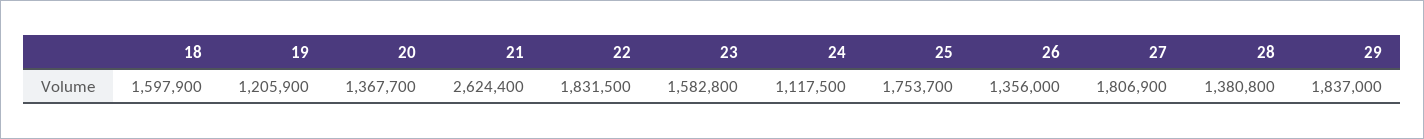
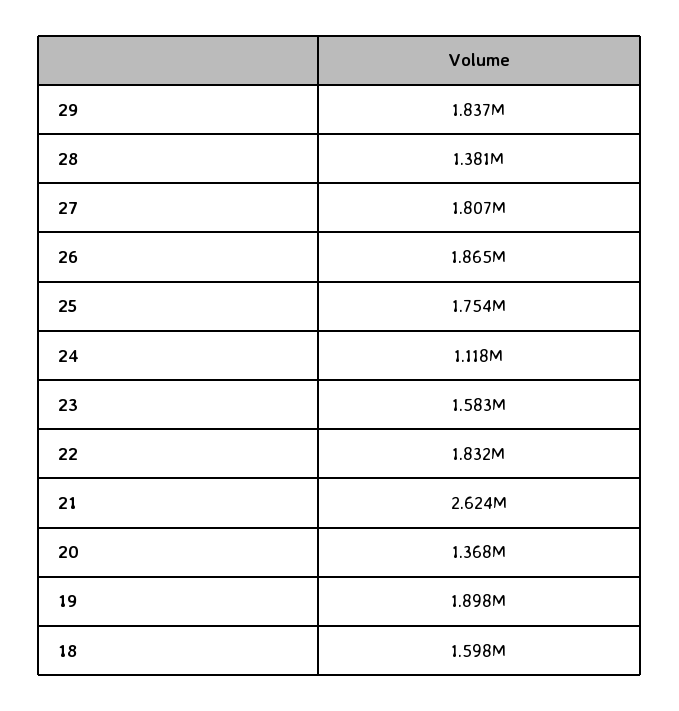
19: 1205900 -> 1898000
26: 1356000 -> 1865000

